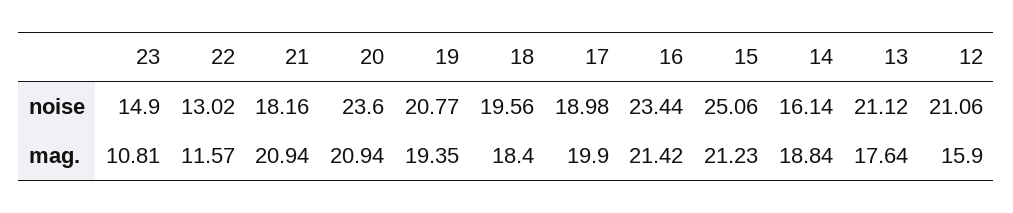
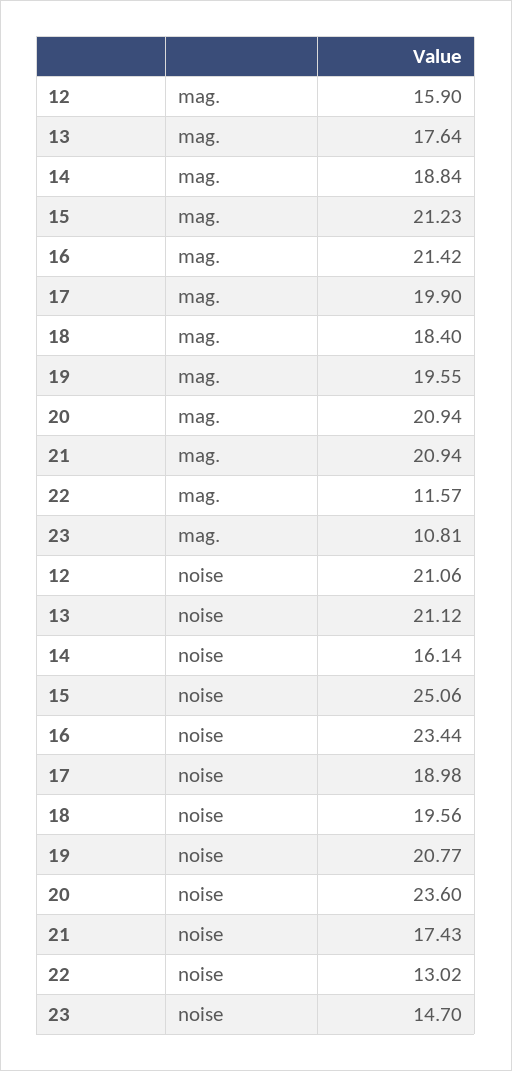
23, noise: 14.9 -> 14.7
21, noise: 18.16 -> 17.43
19, mag.: 19.35 -> 19.55

